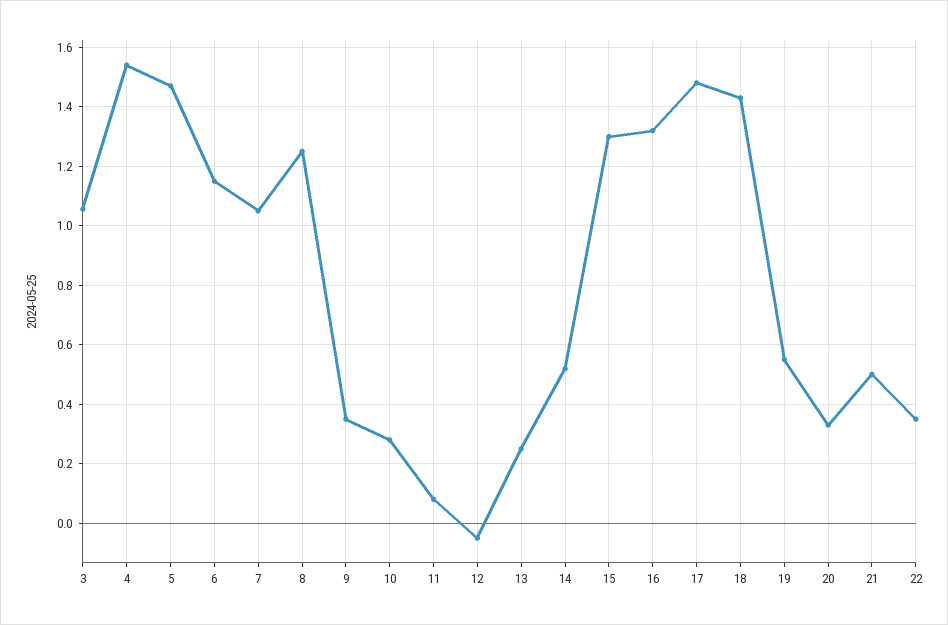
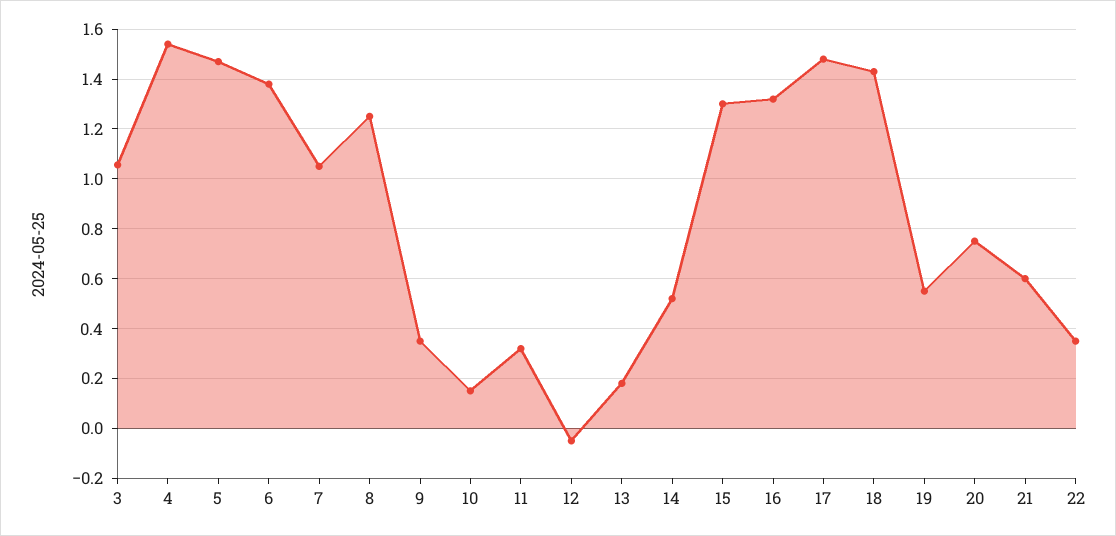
6: 1.15 -> 1.375
10: 0.275 -> 0.15
11: 0.075 -> 0.325
13: 0.25 -> 0.175
20: 0.325 -> 0.75
21: 0.5 -> 0.6

